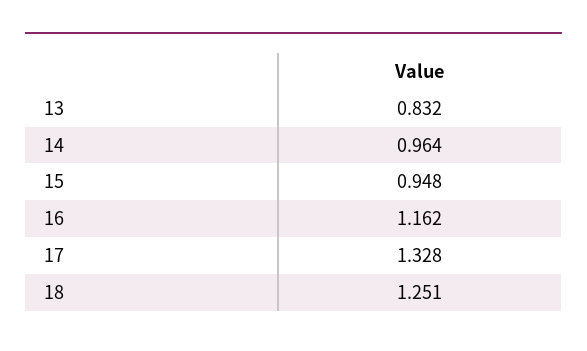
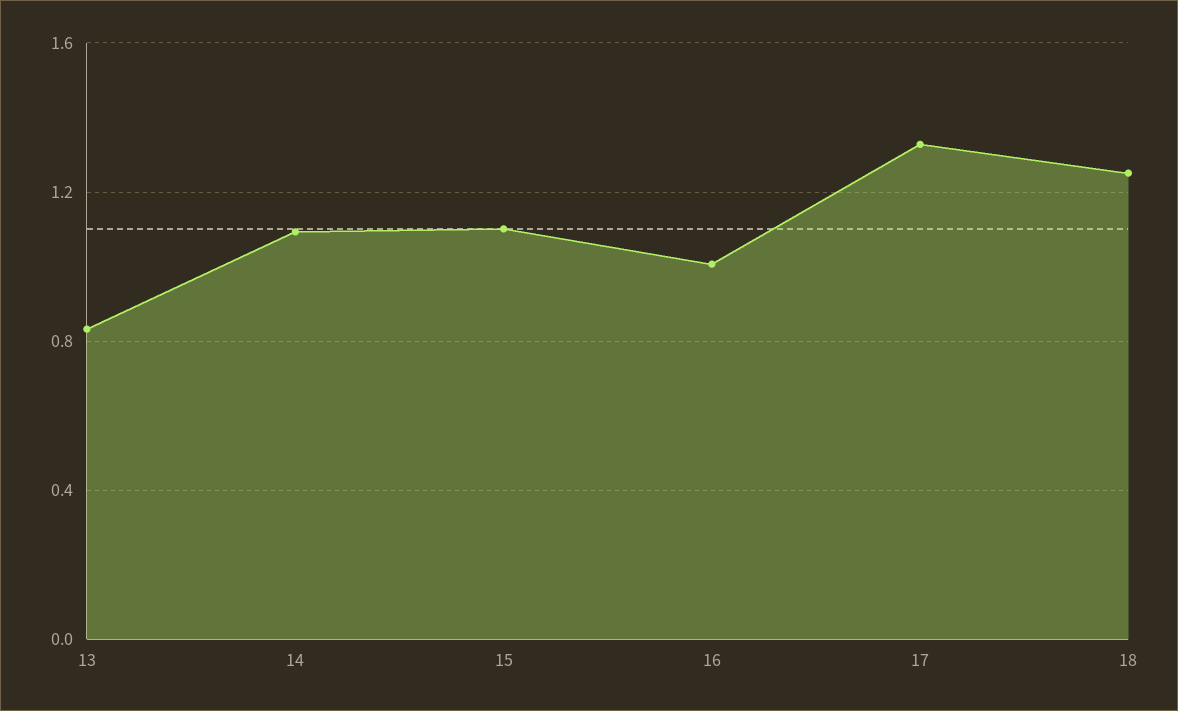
14: 0.964 -> 1.1
15: 0.948 -> 1.1
16: 1.162 -> 1

